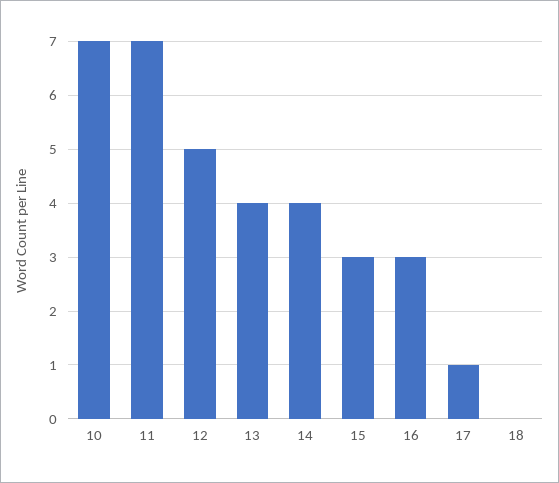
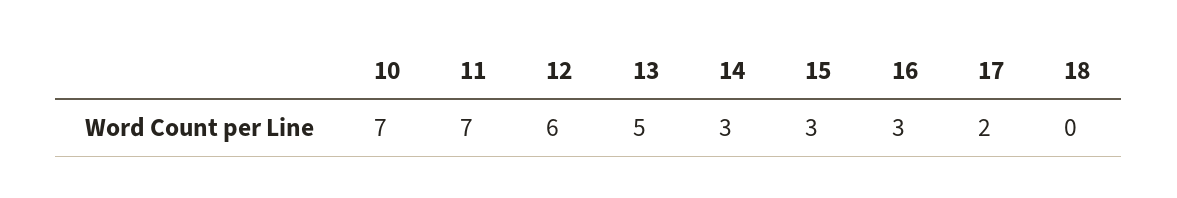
12: 5 -> 6
13: 4 -> 5
14: 4 -> 3
17: 1 -> 2

